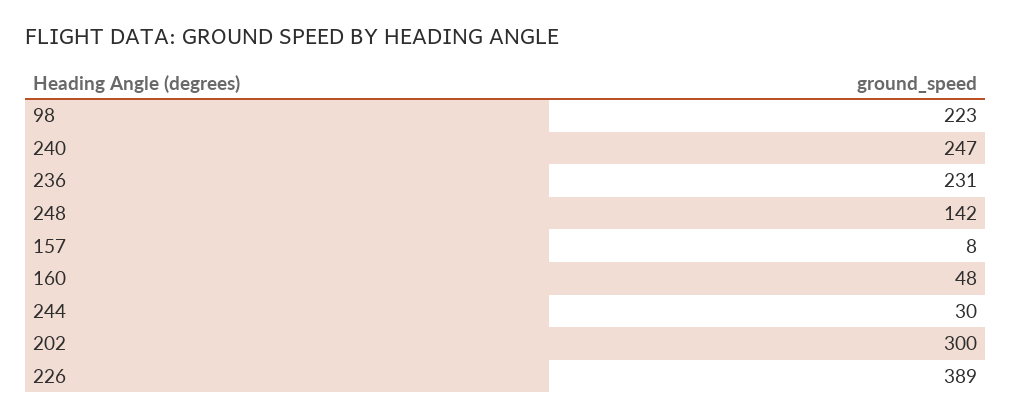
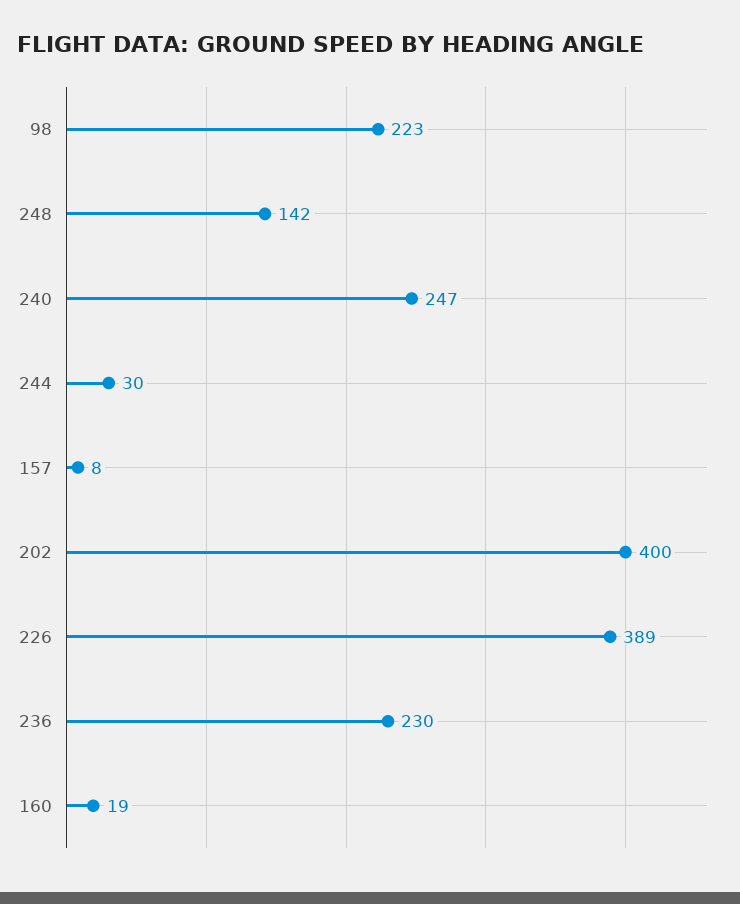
236: 231 -> 230
160: 48 -> 19
202: 300 -> 400

